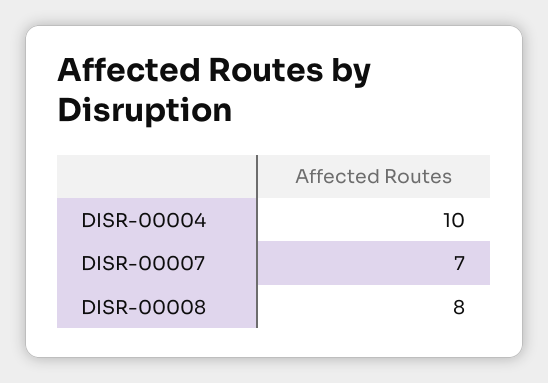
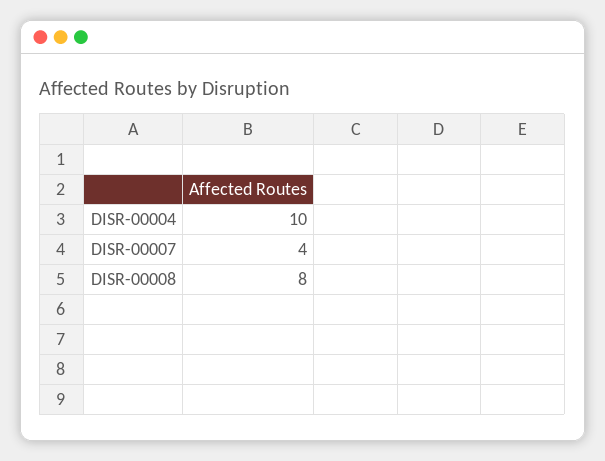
DISR-00007: 7 -> 4

